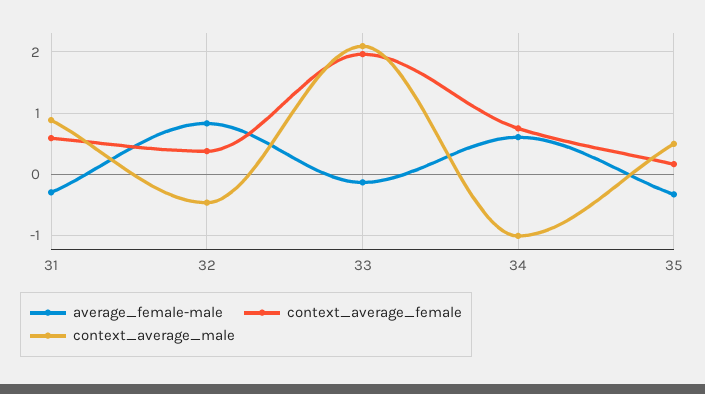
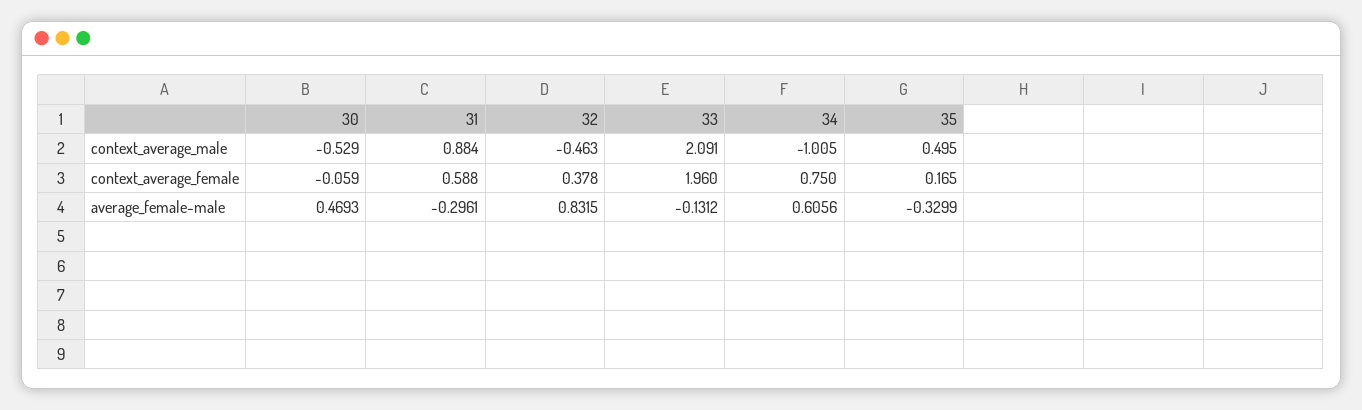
context_average_male, 30: none -> -0.529
context_average_female, 30: none -> -0.059
average_female-male, 30: none -> 0.4693

